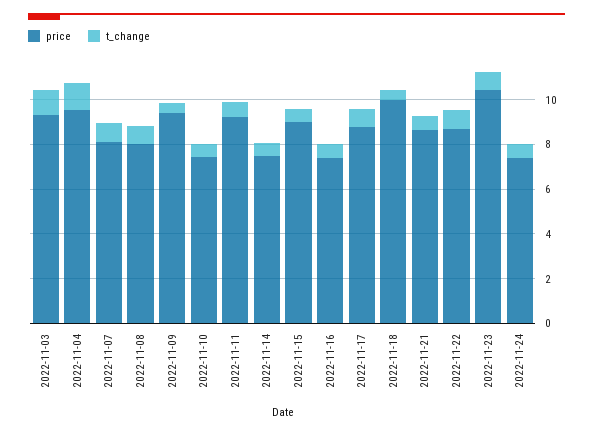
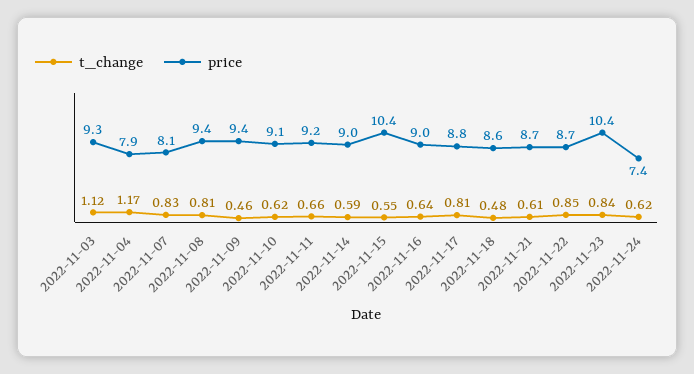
price, 2022-11-04: 9.5 -> 7.9
price, 2022-11-08: 8 -> 9.4
price, 2022-11-10: 7.5 -> 9.1
price, 2022-11-14: 7.5 -> 9
price, 2022-11-15: 9 -> 10.4
price, 2022-11-16: 7.5 -> 9
price, 2022-11-18: 10 -> 8.6

